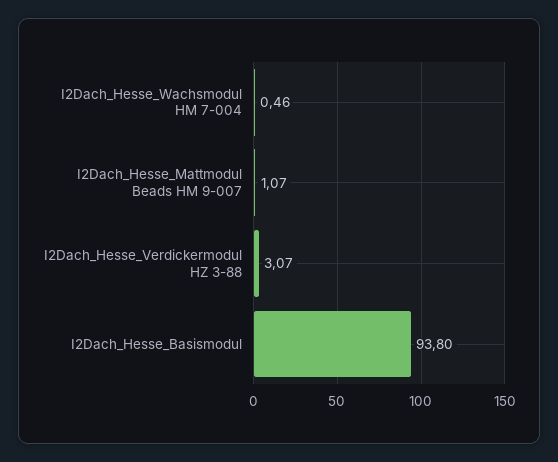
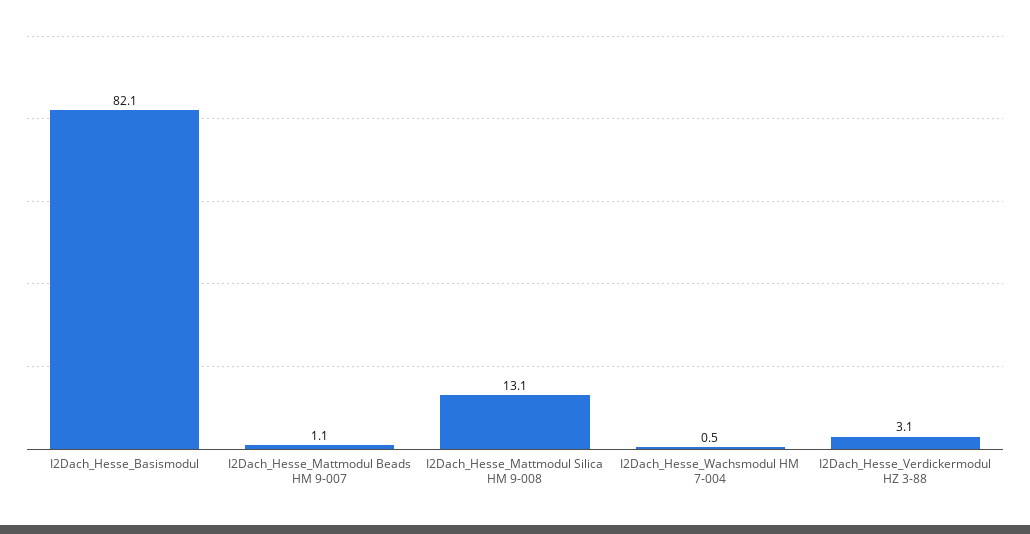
I2Dach_Hesse_Basismodul: 93.8 -> 82.1
I2Dach_Hesse_Mattmodul Silica HM 9-008: none -> 13.1

